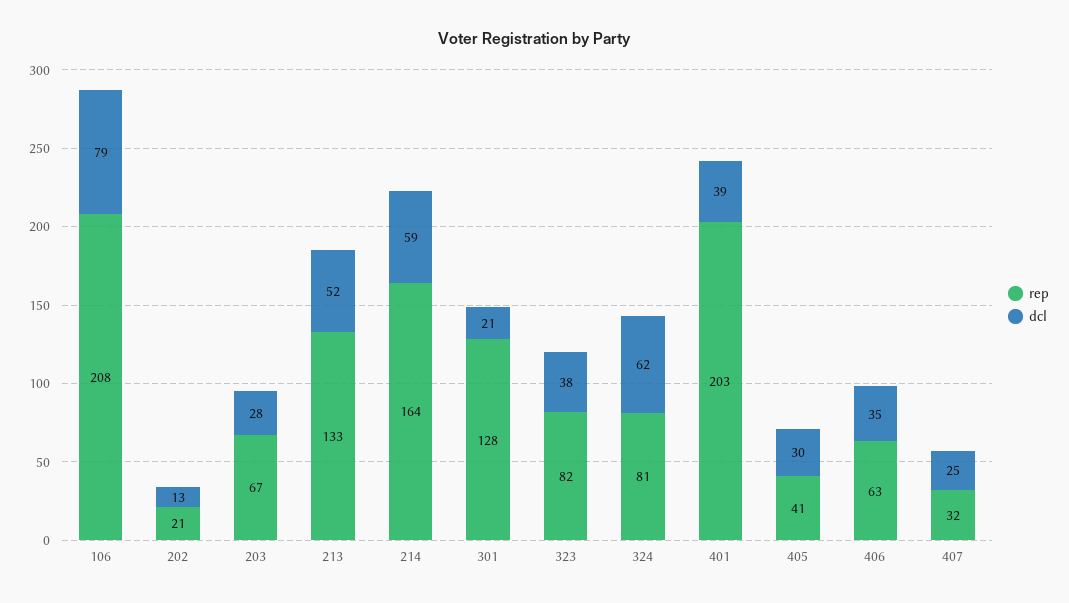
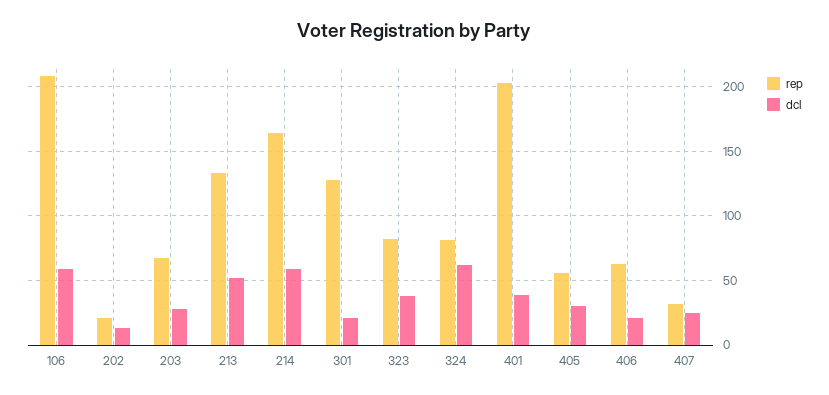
dcl, 106: 79 -> 60
rep, 405: 41 -> 55
dcl, 406: 35 -> 20

